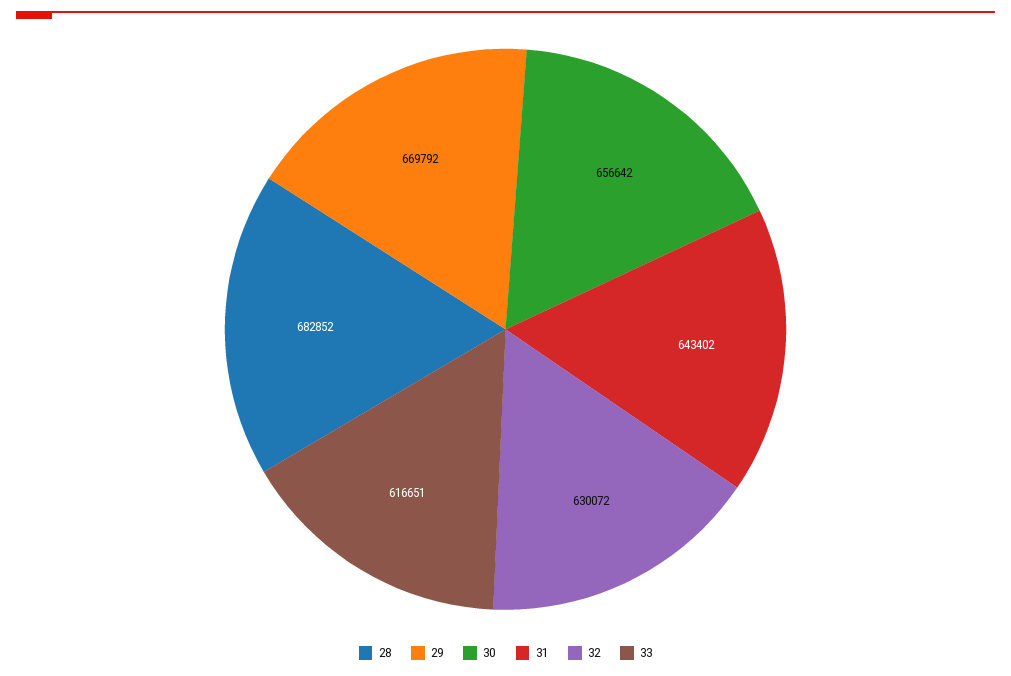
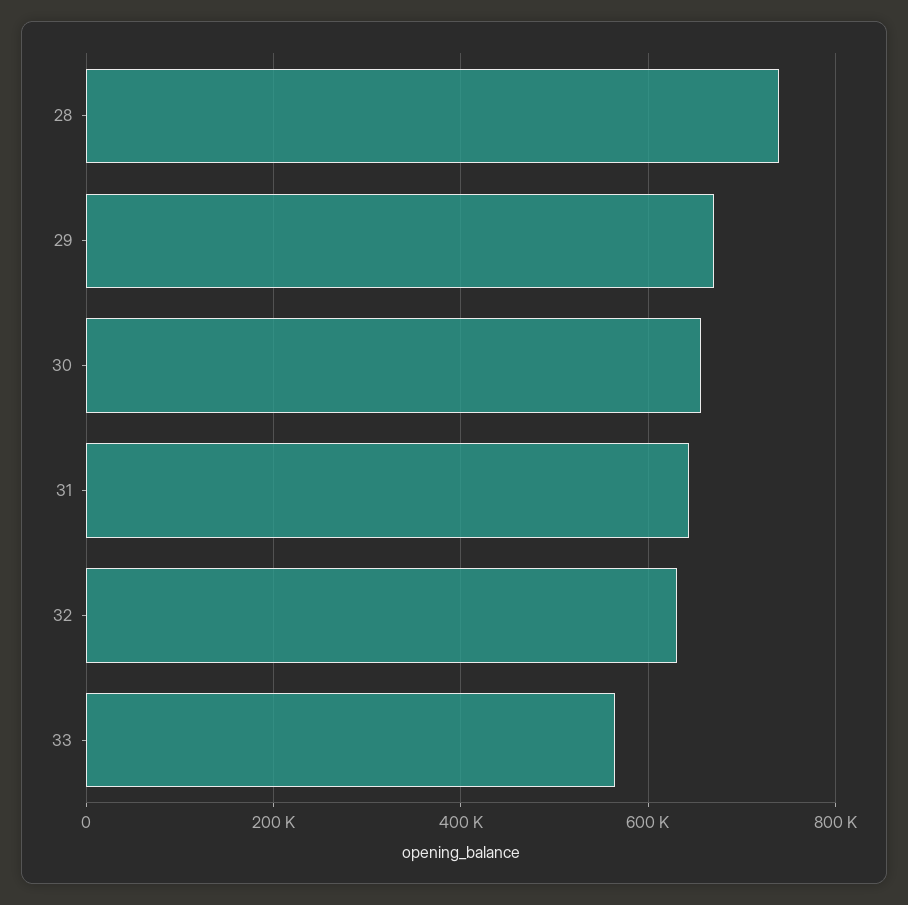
28: 682852 -> 740000
33: 616651 -> 560000

